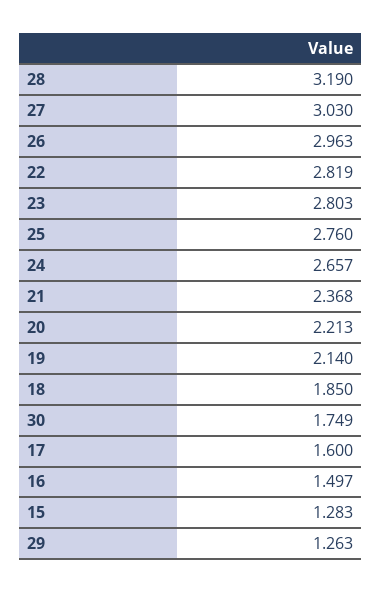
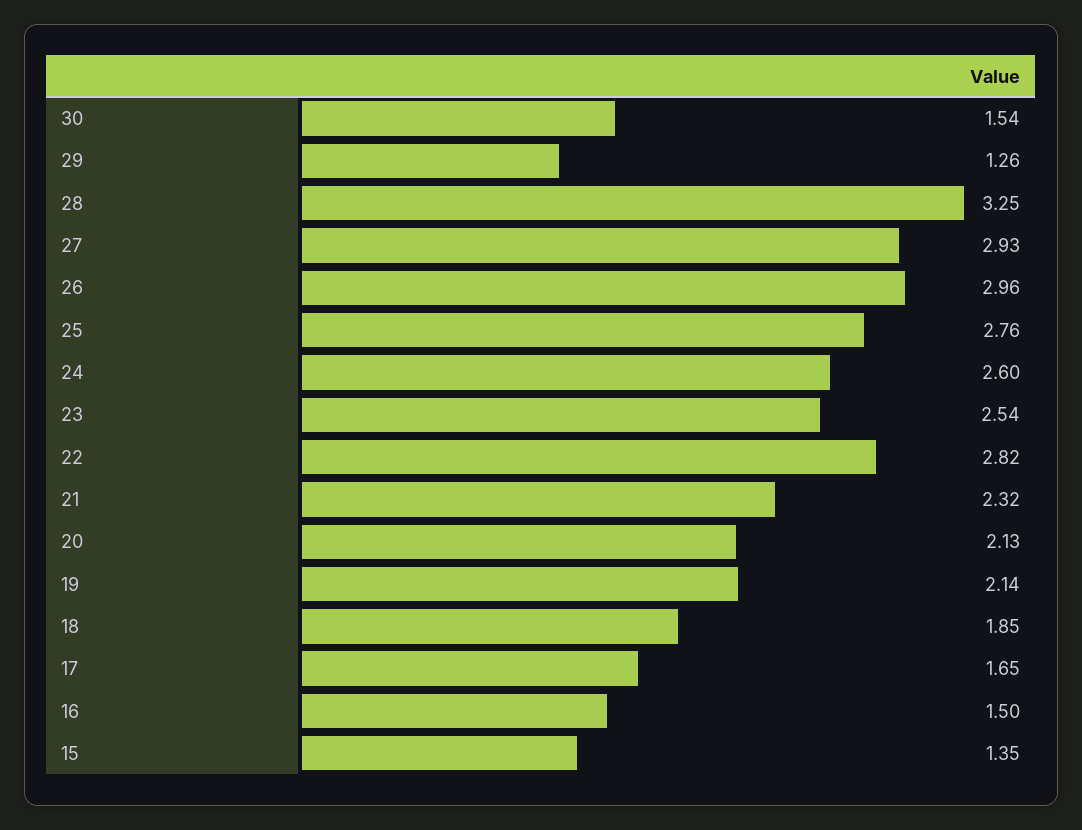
28: 3.19 -> 3.25
27: 3.03 -> 2.93
23: 2.803 -> 2.54
24: 2.657 -> 2.6
21: 2.368 -> 2.32
20: 2.213 -> 2.13
30: 1.749 -> 1.54
17: 1.6 -> 1.65
15: 1.283 -> 1.35

